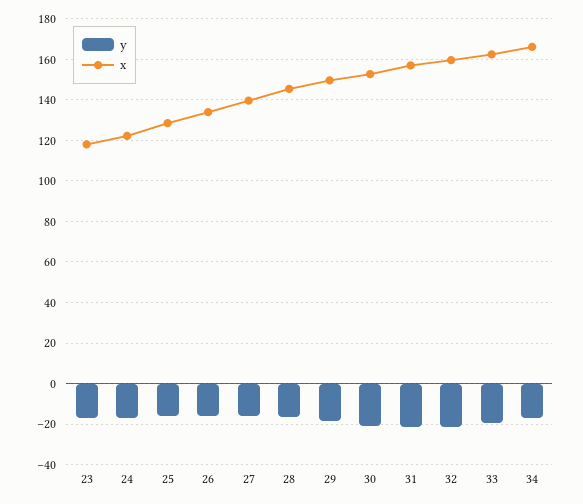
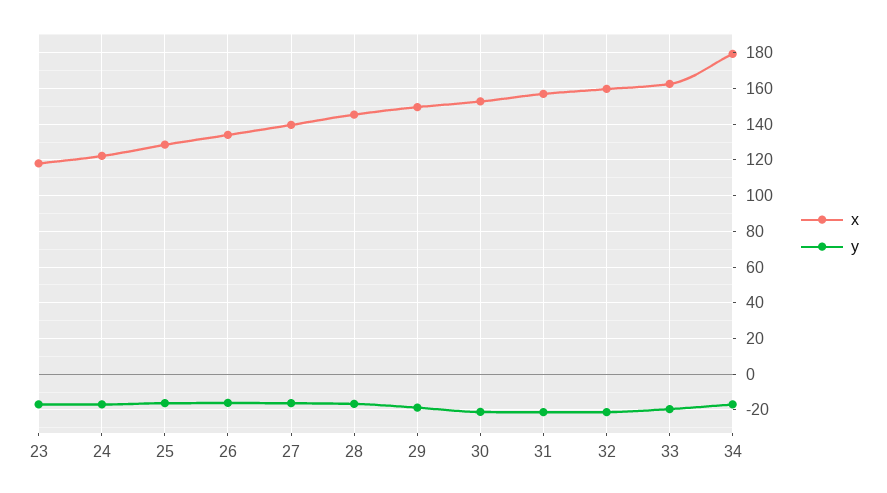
x, 34: 165 -> 180

